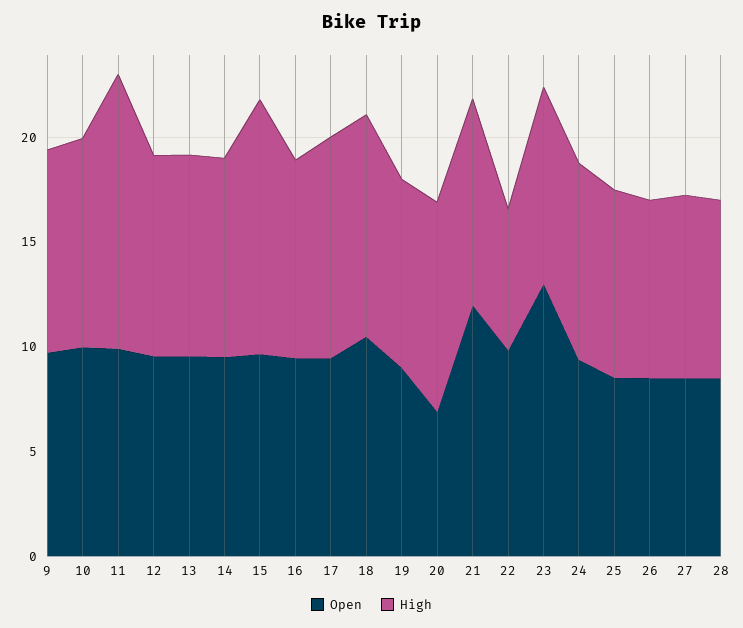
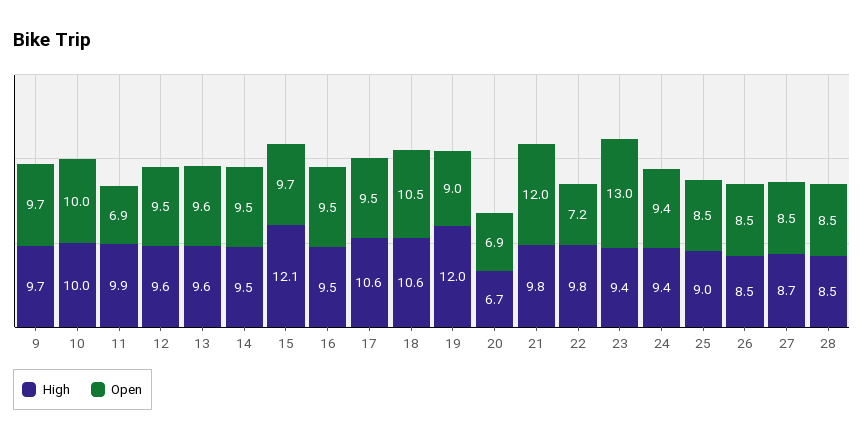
Open, 11: 10 -> 6.9
High, 11: 13 -> 9.9
High, 19: 9 -> 12
High, 20: 10 -> 6.7
Open, 22: 10 -> 7.2
High, 22: 7 -> 9.8

